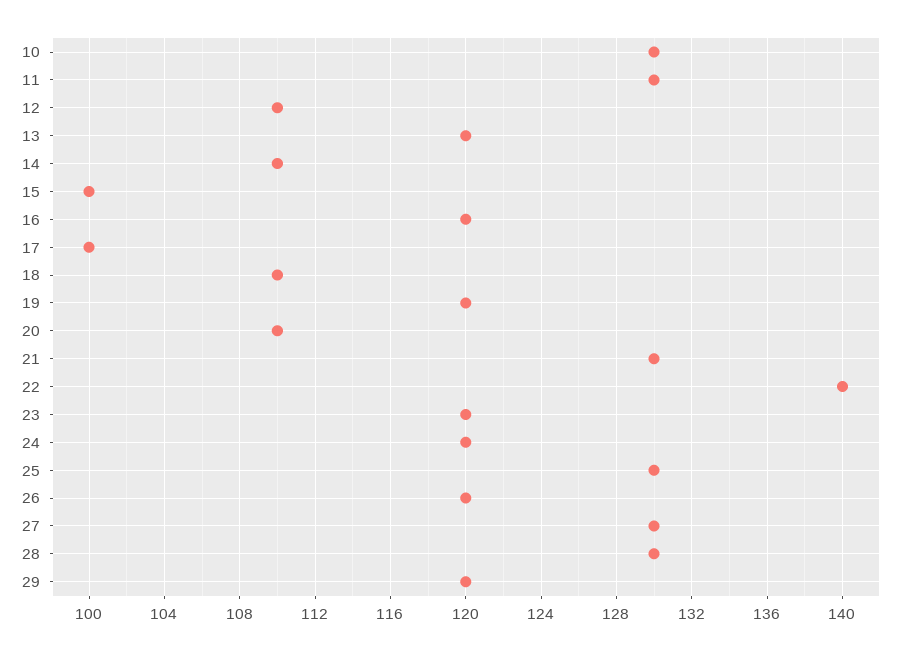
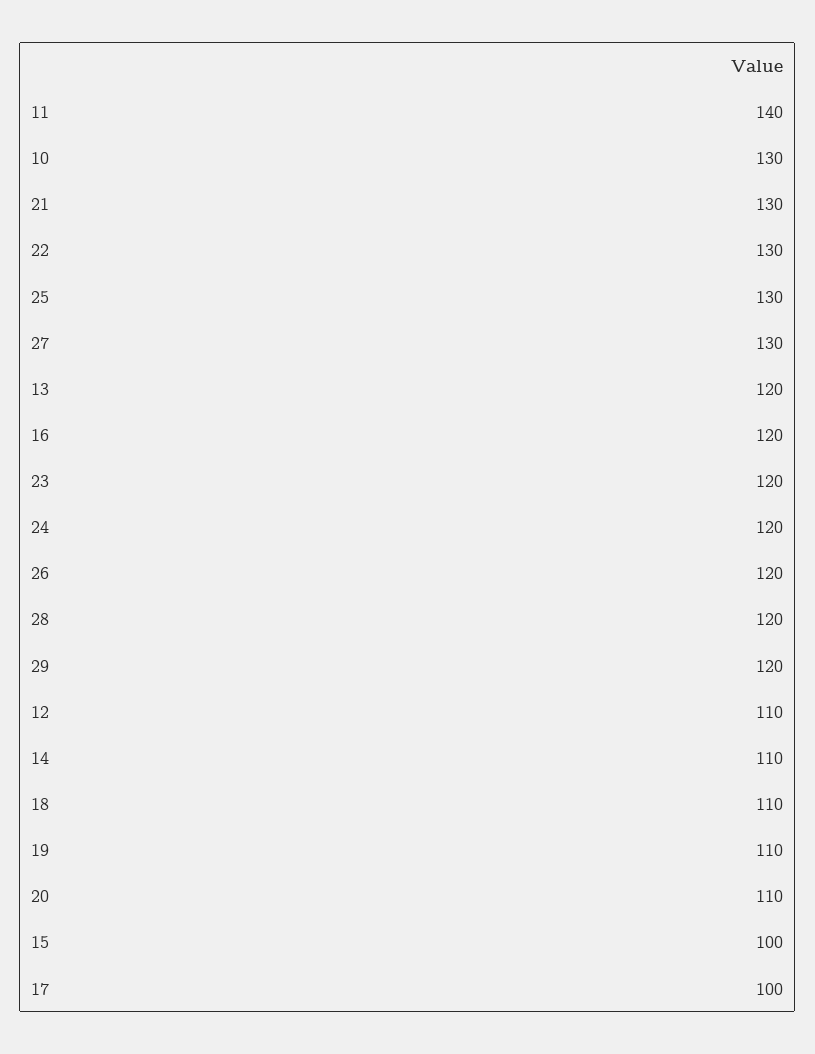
11: 130 -> 140
19: 120 -> 110
22: 140 -> 130
28: 130 -> 120

